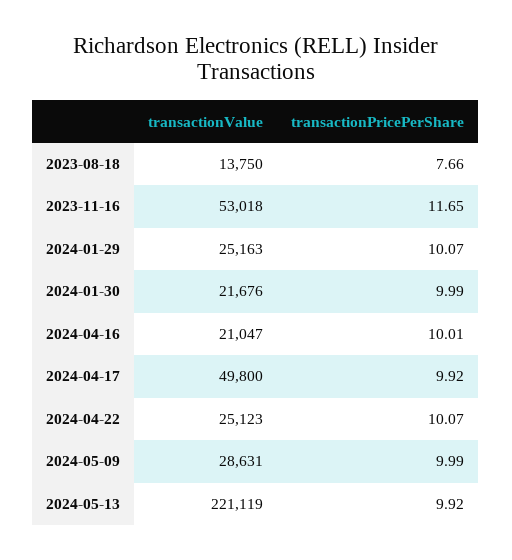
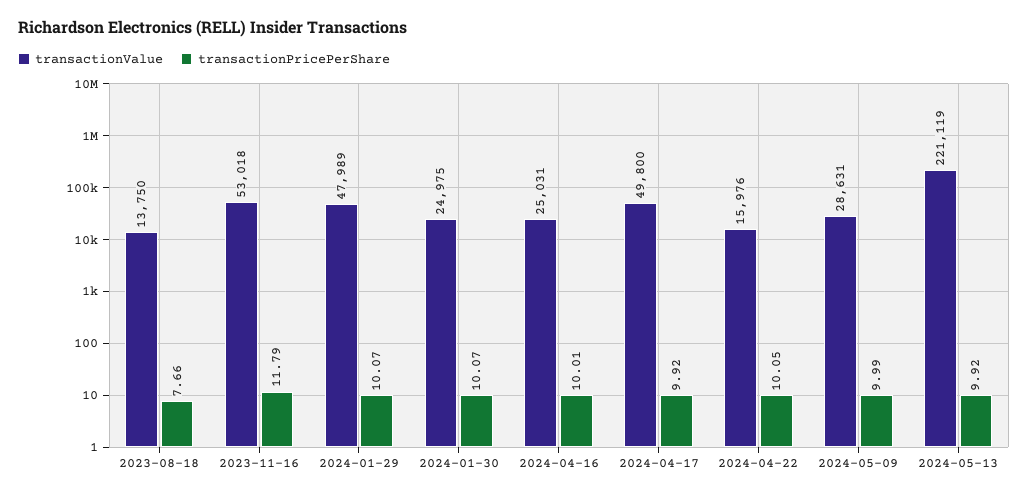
transactionPricePerShare, 2023-11-16: 11.65 -> 11.79
transactionValue, 2024-01-29: 25163 -> 47989
transactionValue, 2024-01-30: 21676 -> 24975
transactionPricePerShare, 2024-01-30: 9.99 -> 10.07
transactionValue, 2024-04-16: 21047 -> 25031
transactionValue, 2024-04-22: 25123 -> 15976
transactionPricePerShare, 2024-04-22: 10.07 -> 10.05

